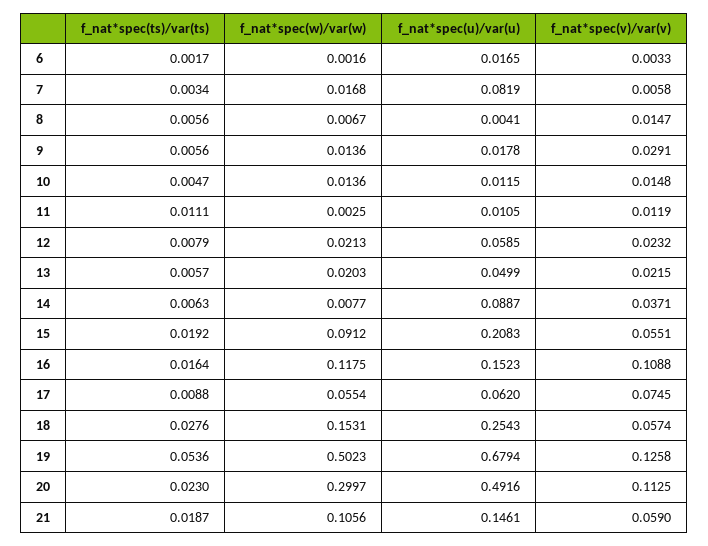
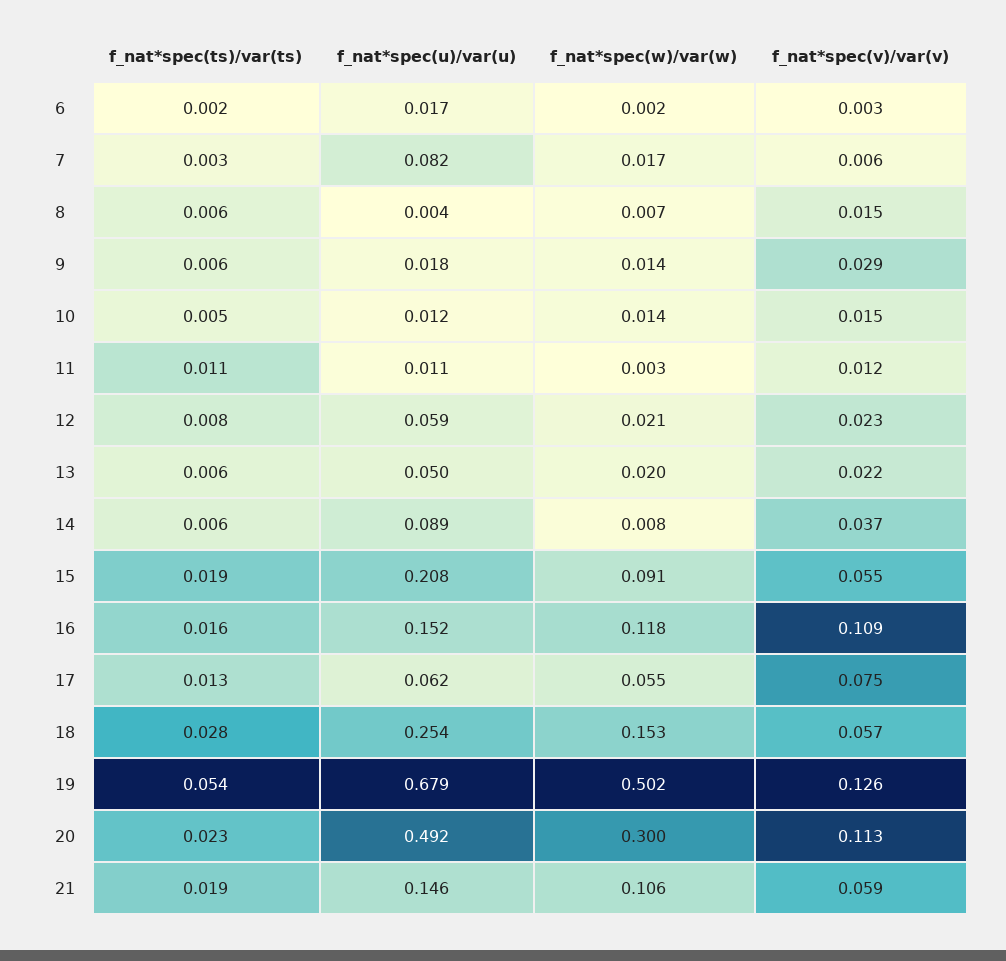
f_nat*spec(ts)/var(ts), 17: 0.0088 -> 0.013

